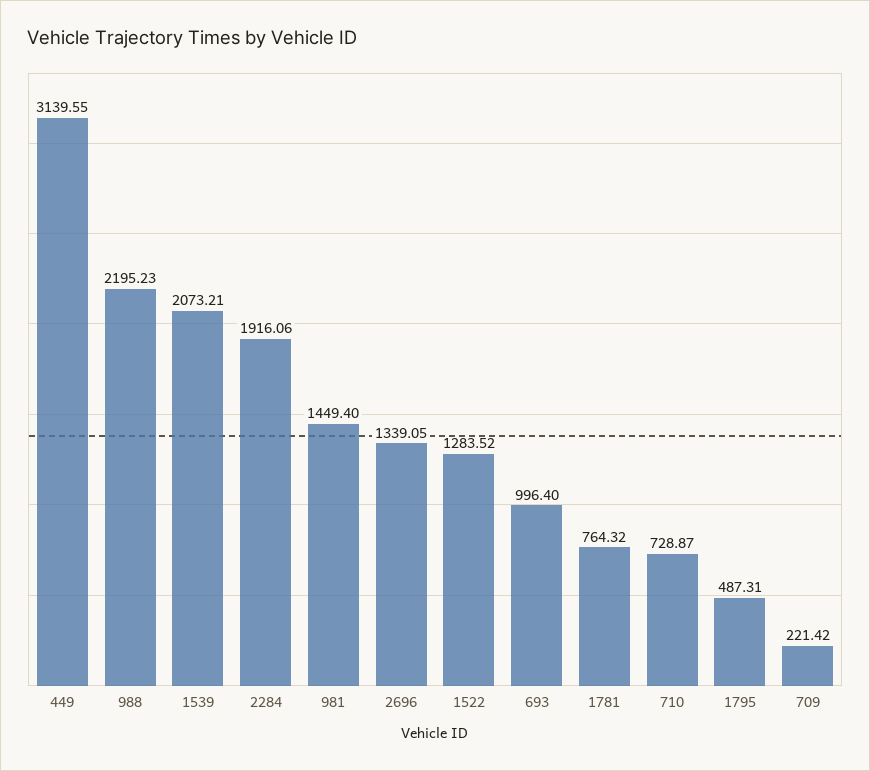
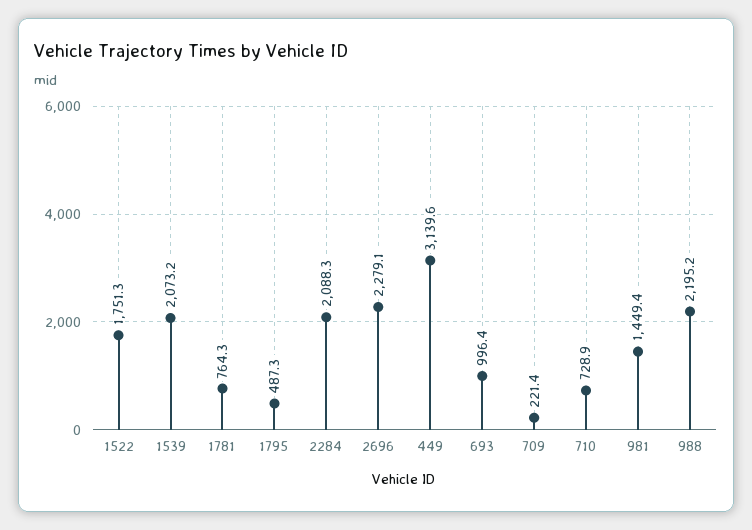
2284: 1916.06 -> 2088.3
2696: 1339.05 -> 2279.1
1522: 1283.52 -> 1751.3

